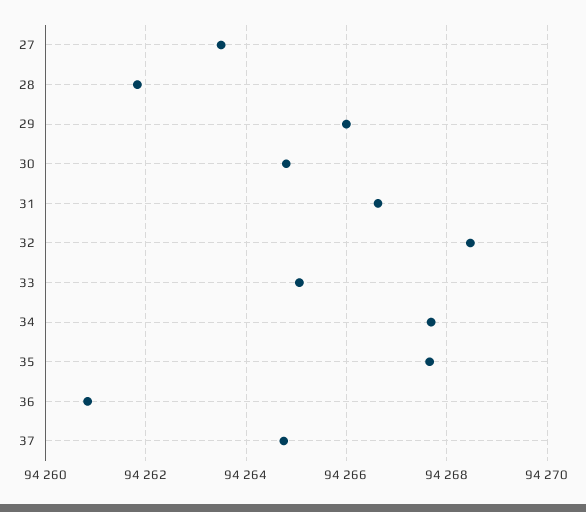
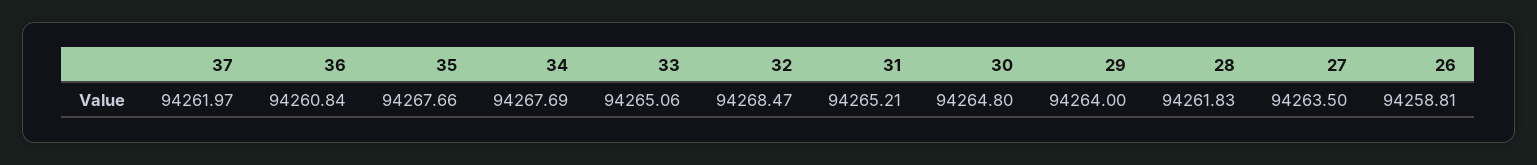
29: 94266 -> 94264
31: 94266.6 -> 94265.21
37: 94264.8 -> 94261.97
26: none -> 94258.81

